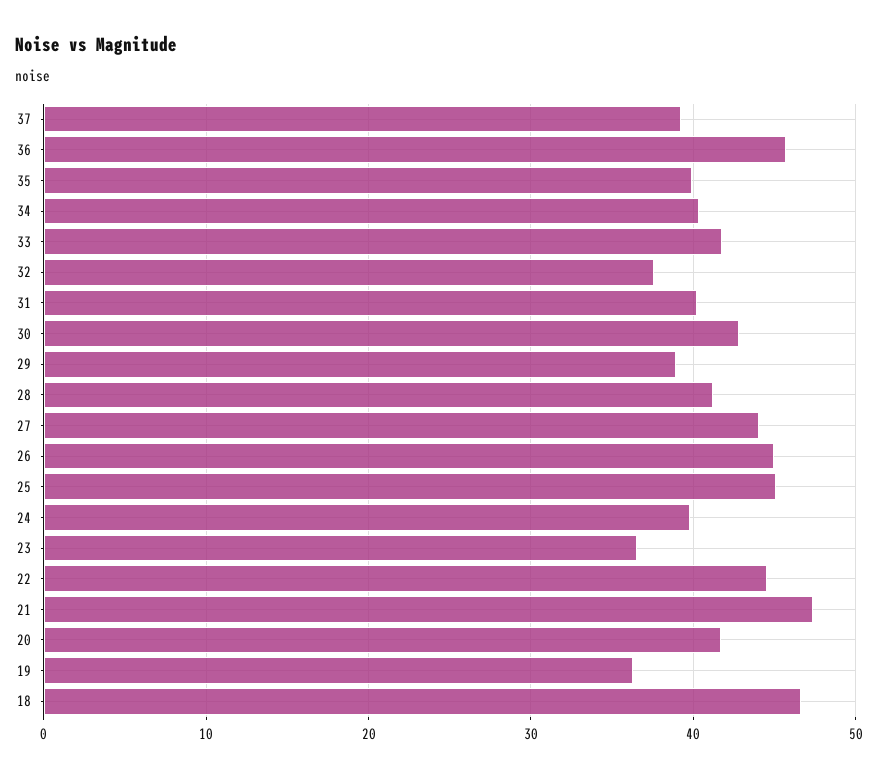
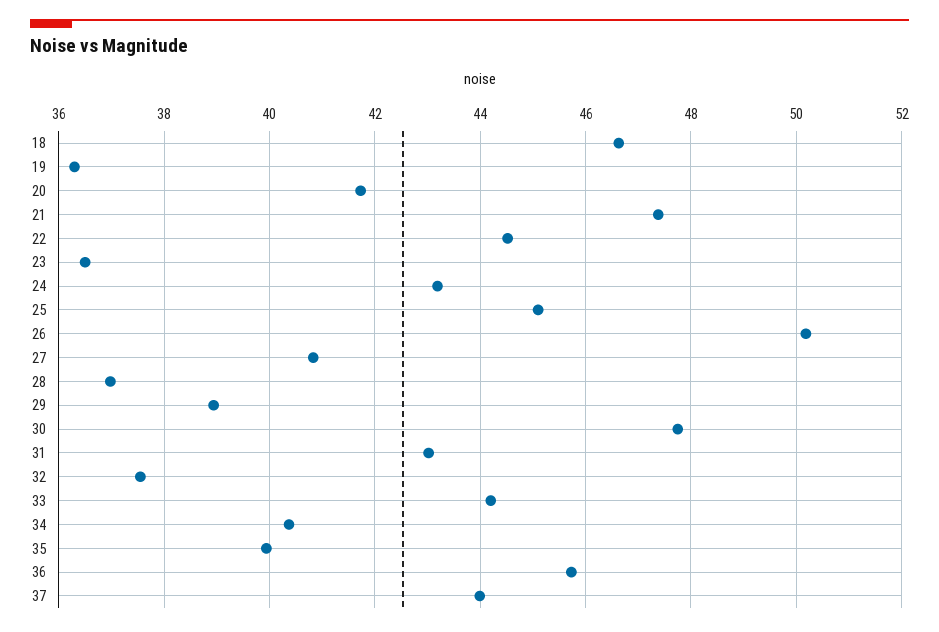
37: 39 -> 44
33: 42 -> 44.2
31: 40 -> 43
30: 43 -> 47.8
28: 41 -> 37
27: 44 -> 40.8
26: 45 -> 50.2
24: 40 -> 43.2

